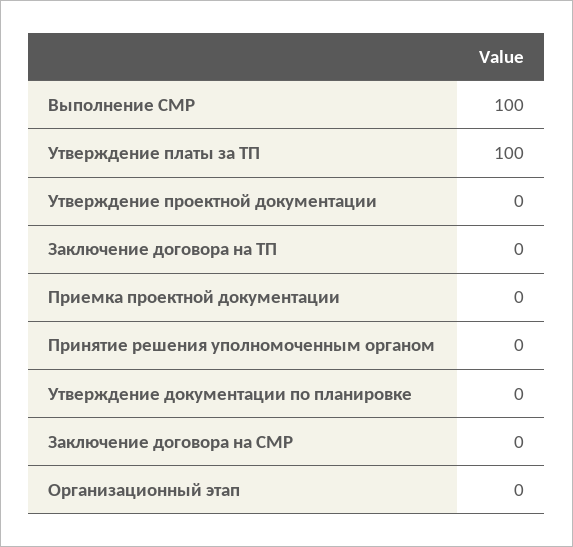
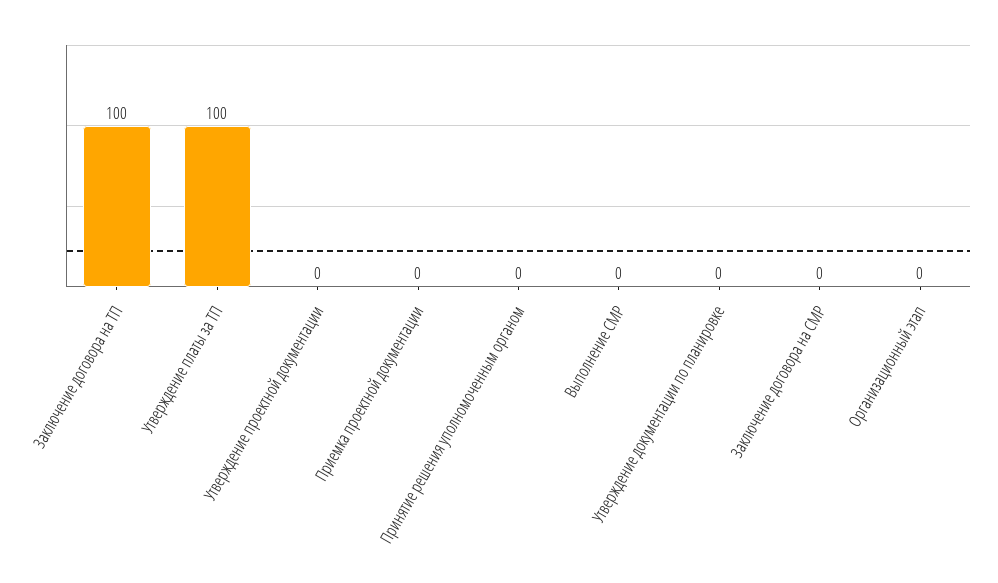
Выполнение СМР: 100 -> 0
Заключение договора на ТП: 0 -> 100

